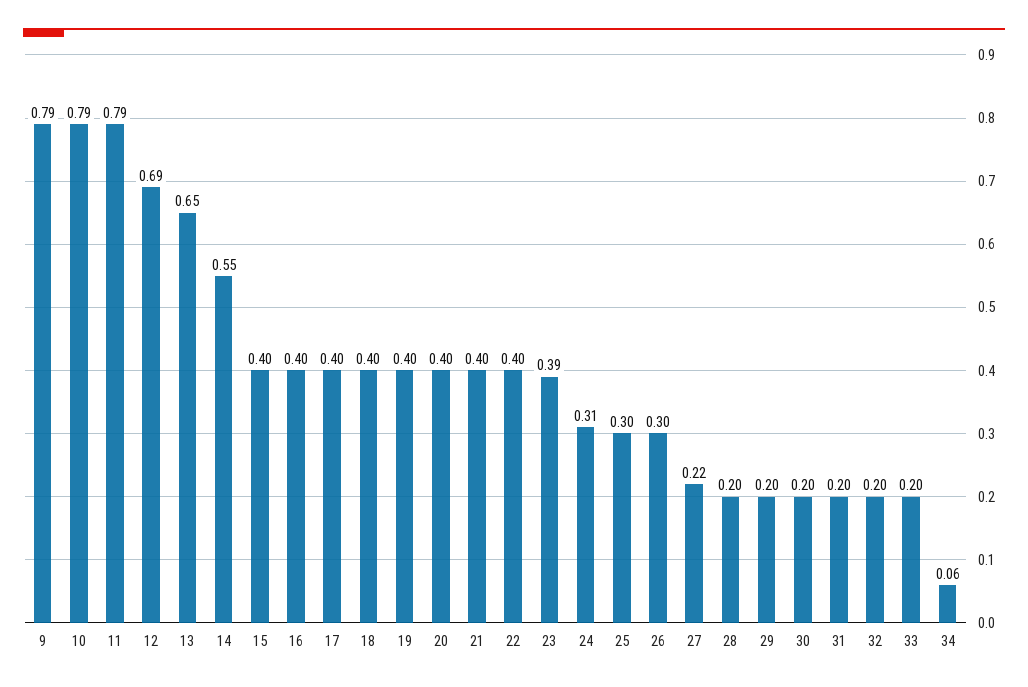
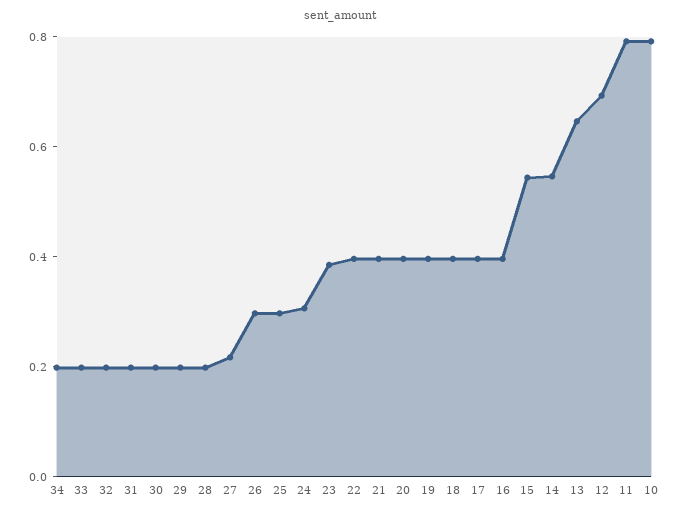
9: 0.79 -> none
15: 0.4 -> 0.55
34: 0.06 -> 0.2

